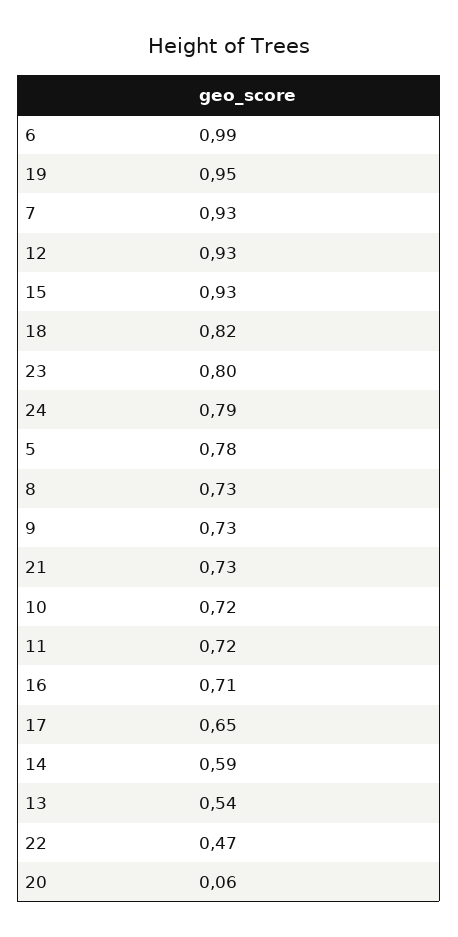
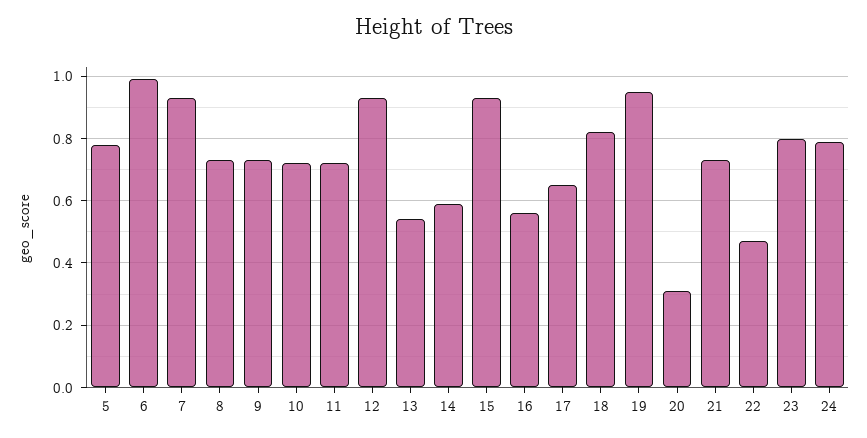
16: 0.71 -> 0.55
20: 0.06 -> 0.3

